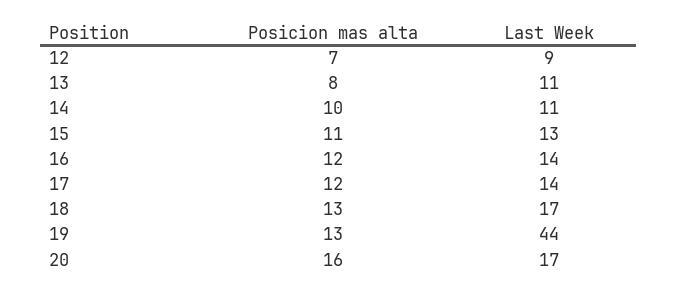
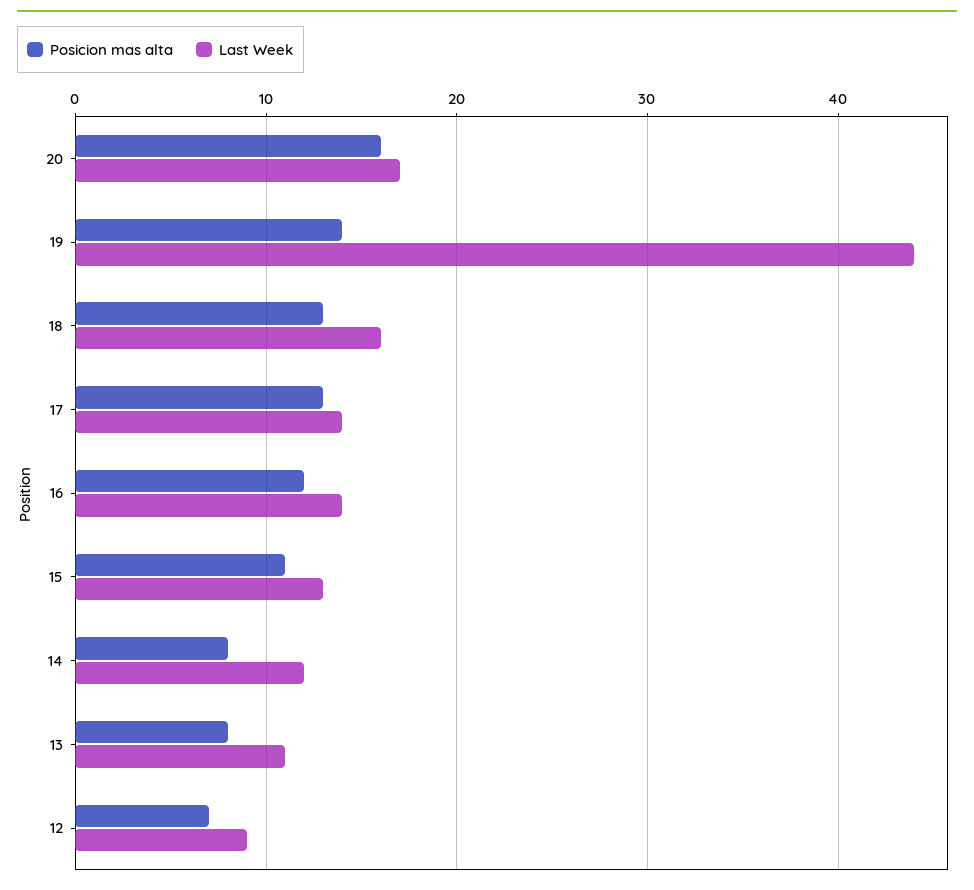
Posicion mas alta, 14: 10 -> 8
Last Week, 14: 11 -> 12
Posicion mas alta, 17: 12 -> 13
Last Week, 18: 17 -> 16
Posicion mas alta, 19: 13 -> 14

